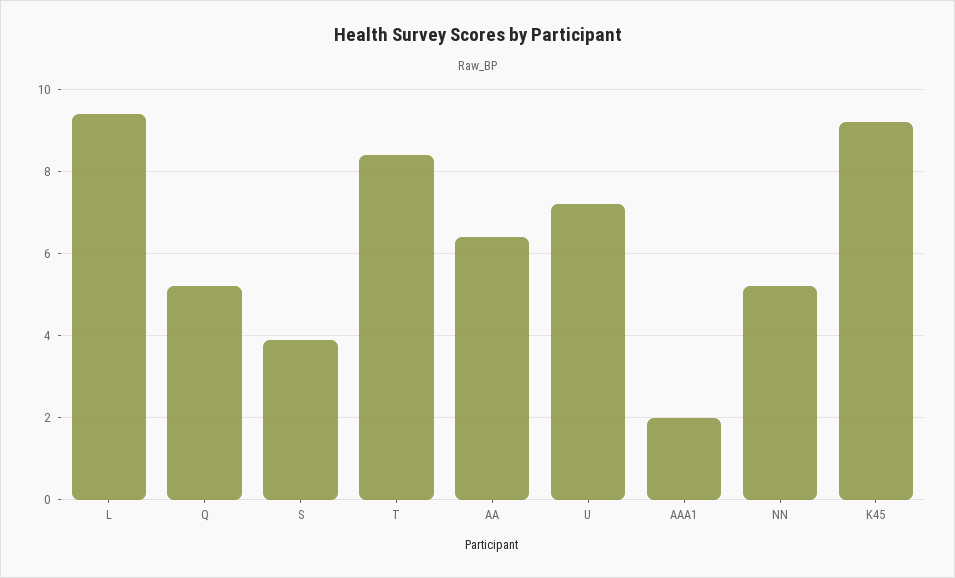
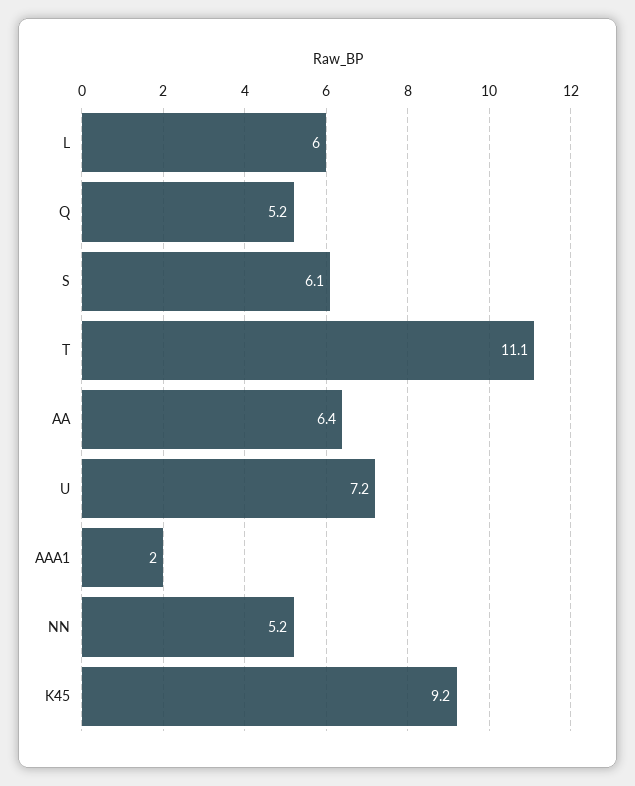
L: 9.5 -> 6
S: 4 -> 6.1
T: 8.5 -> 11.1

